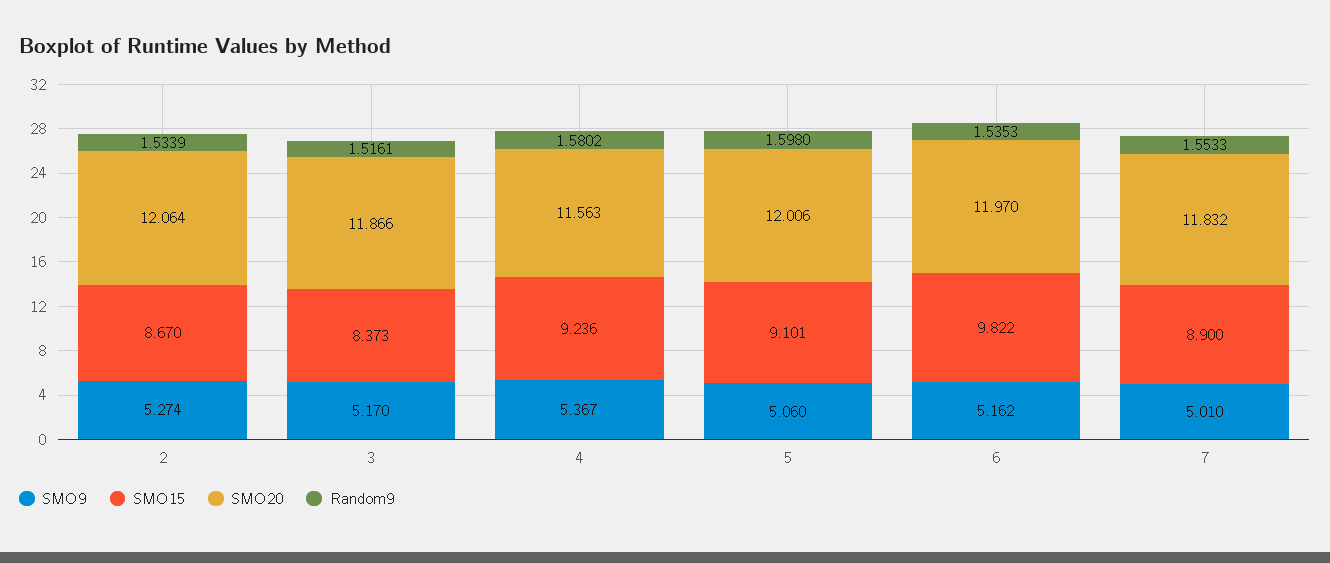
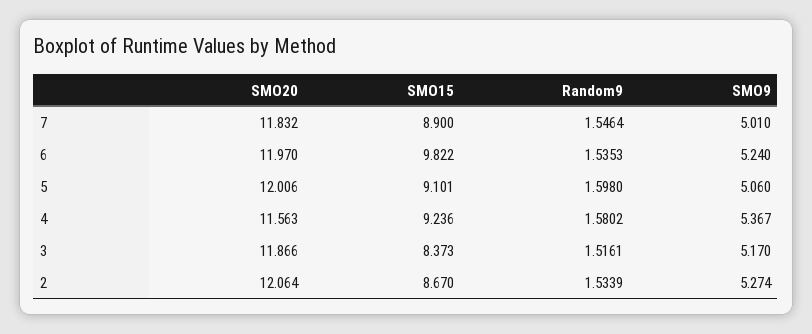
SMO9, 6: 5.162 -> 5.24
Random9, 7: 1.5533 -> 1.5464

